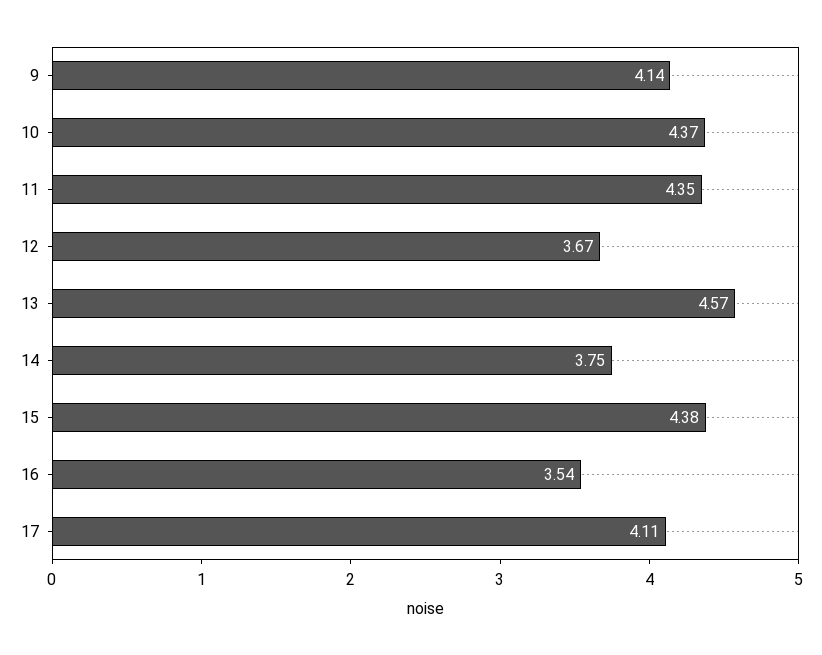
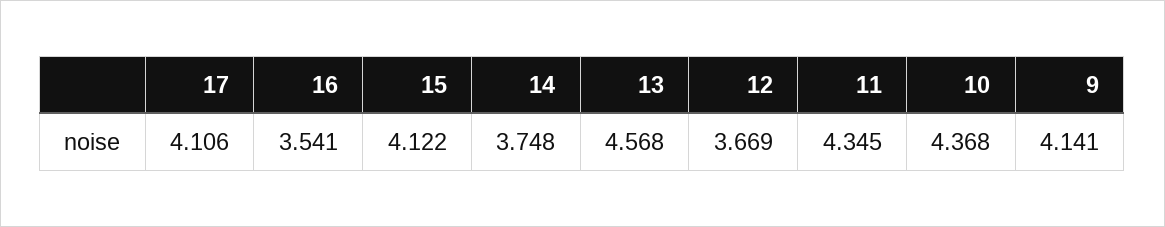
15: 4.38 -> 4.122

